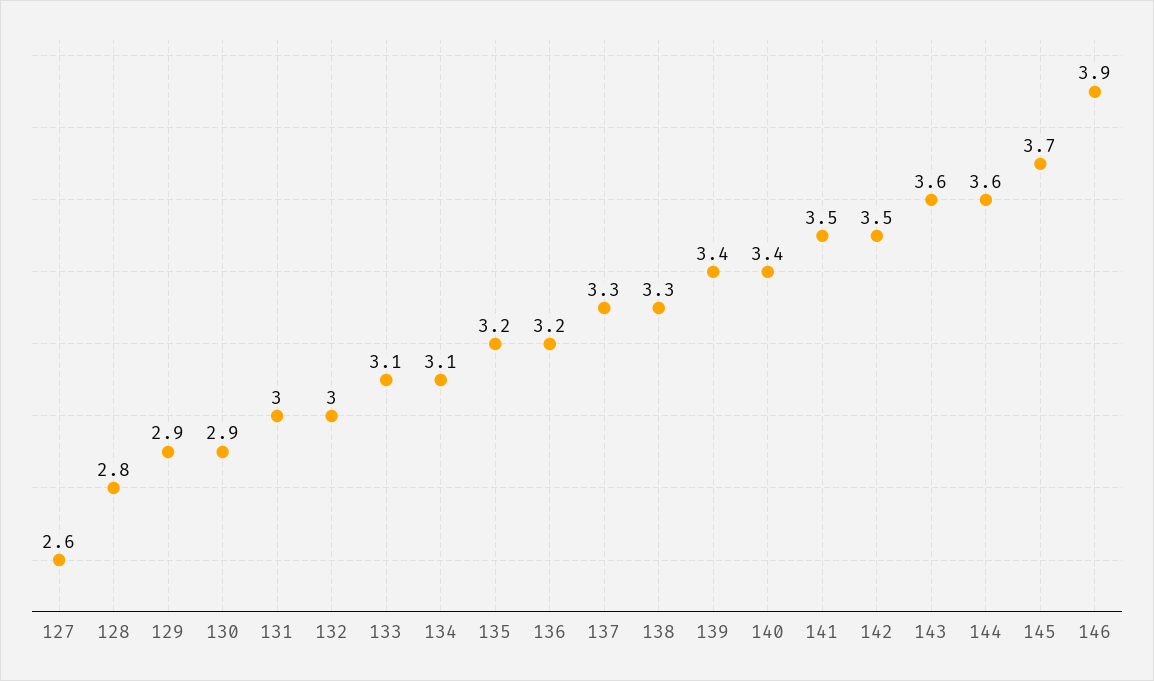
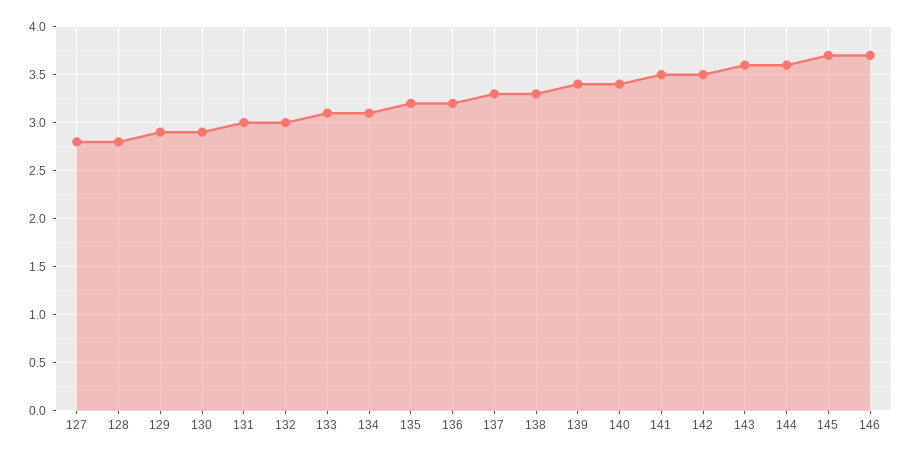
127: 2.6 -> 2.8
146: 3.9 -> 3.7

